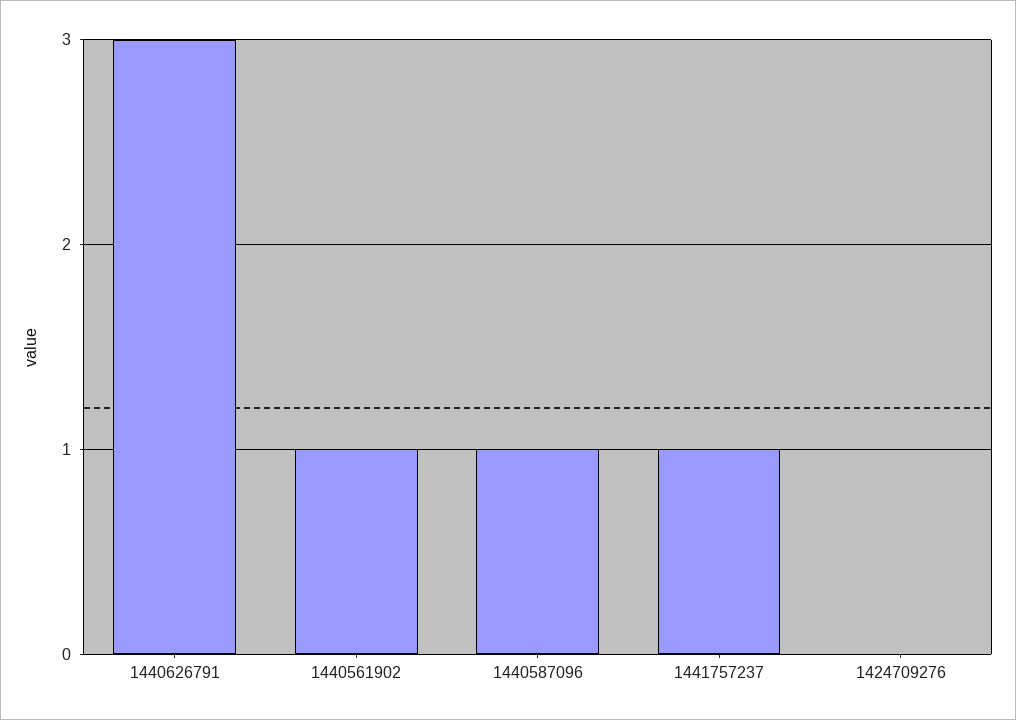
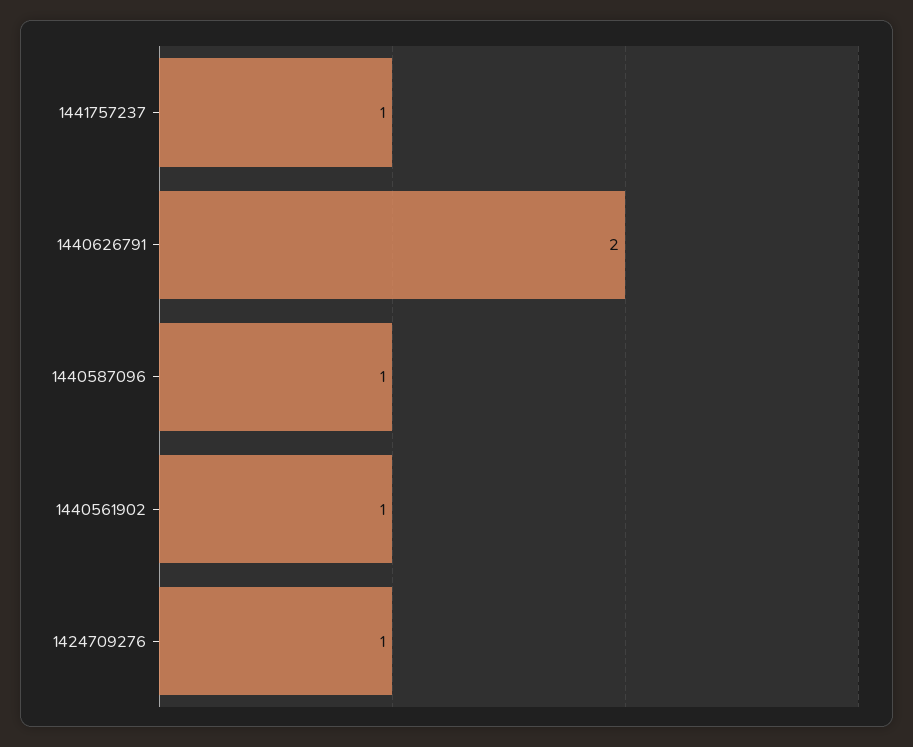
1440626791: 3 -> 2
1424709276: 0 -> 1

